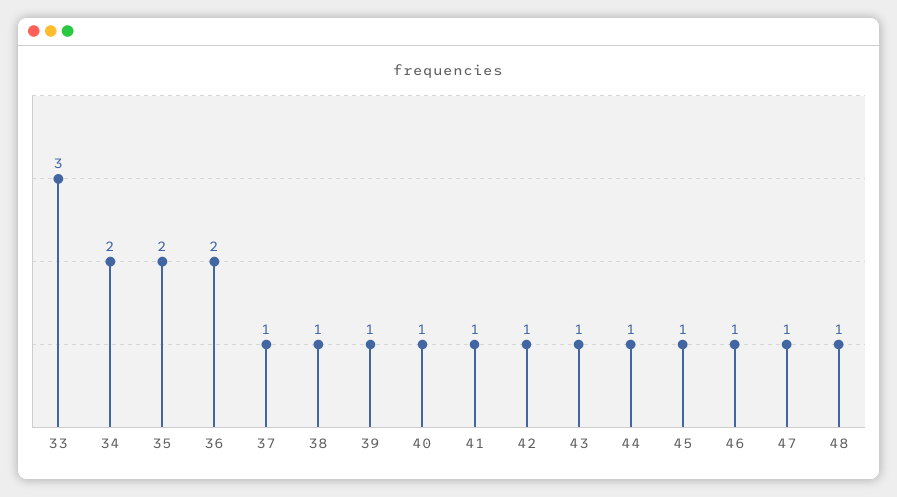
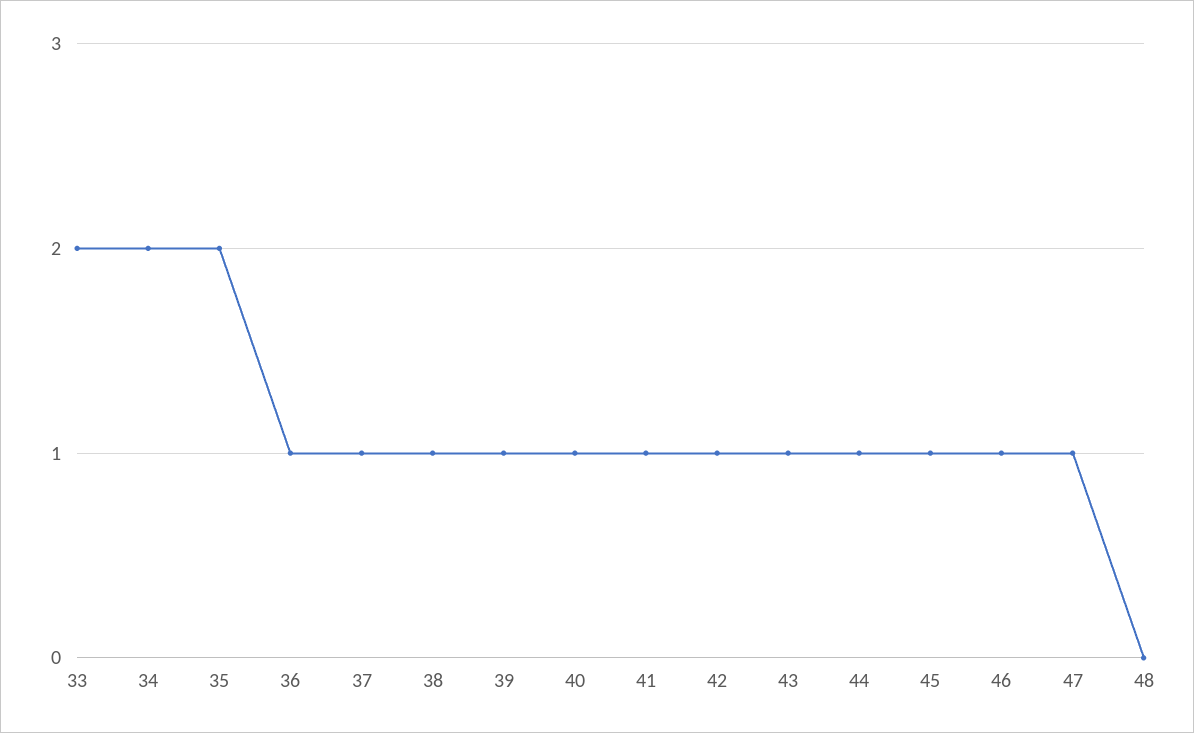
33: 3 -> 2
36: 2 -> 1
48: 1 -> 0

